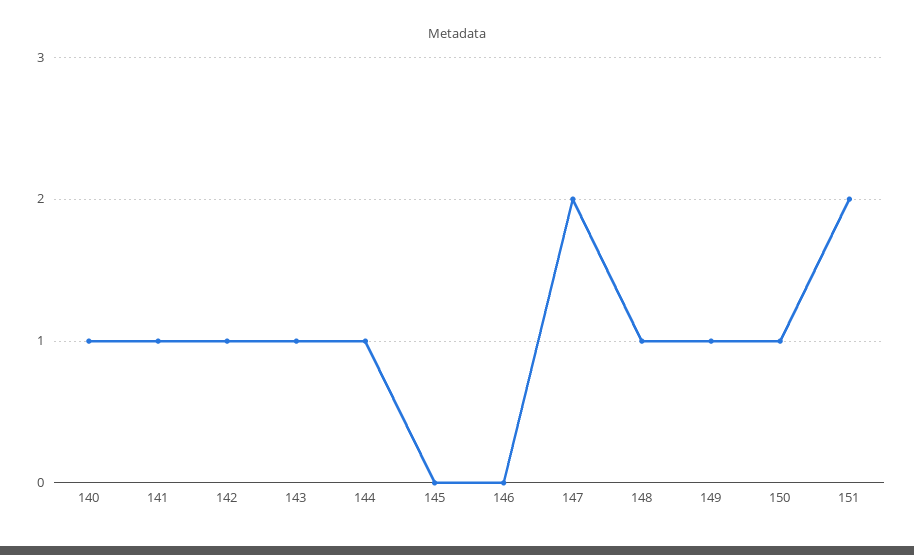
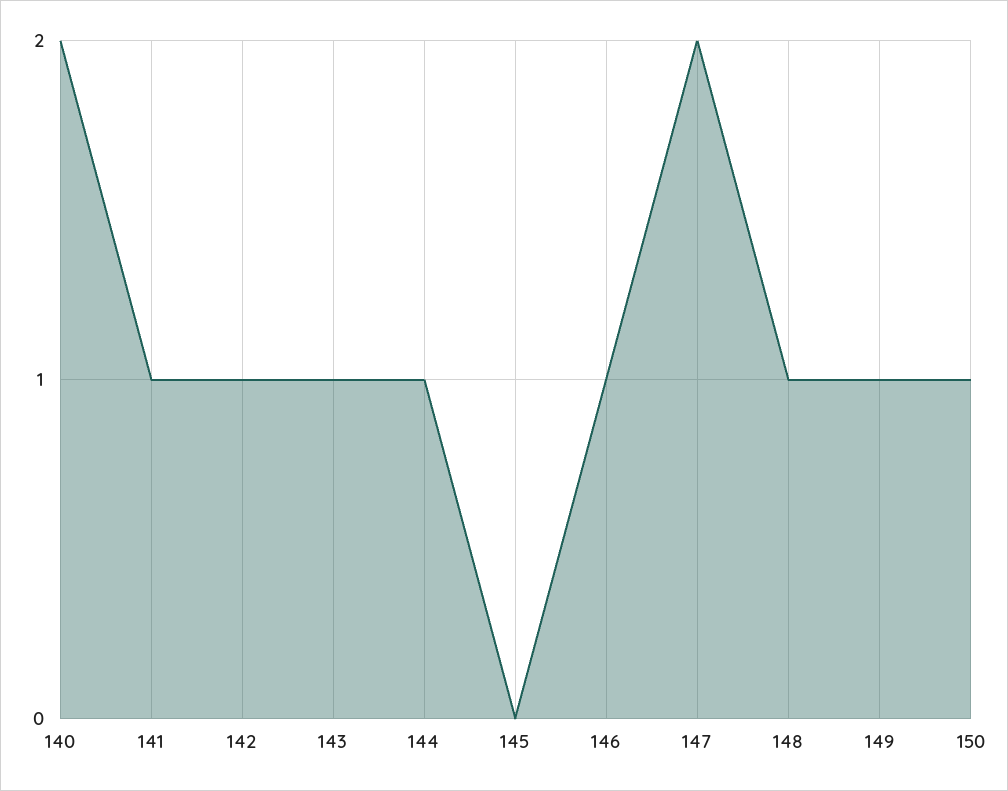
140: 1 -> 2
146: 0 -> 1
151: 2 -> none

